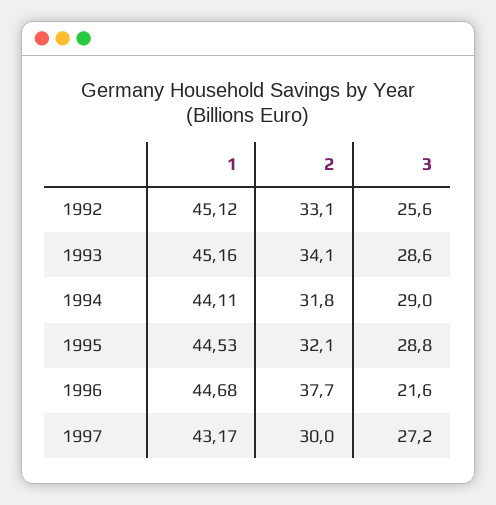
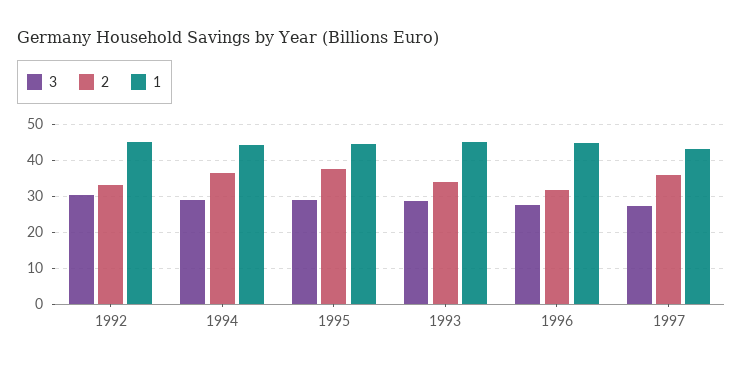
3, 1992: 25.6 -> 30
2, 1994: 31.8 -> 36
2, 1995: 32.1 -> 38
2, 1996: 37.7 -> 32
3, 1996: 21.6 -> 28
2, 1997: 30 -> 36

